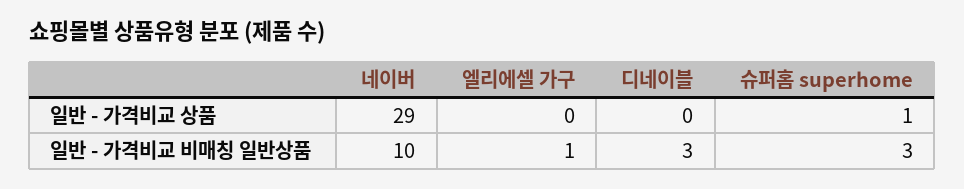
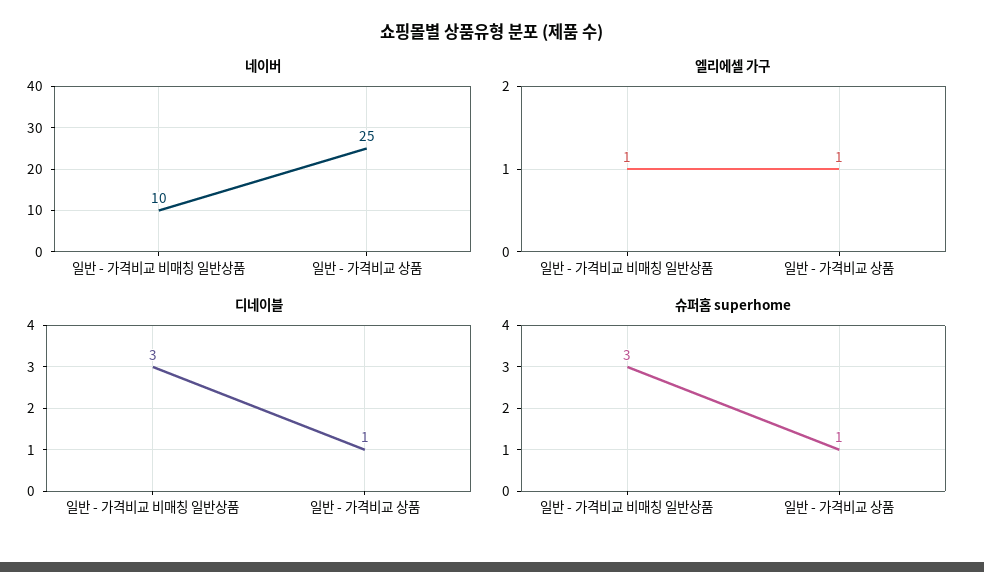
네이버, 일반 - 가격비교 상품: 29 -> 25
엘리에셀 가구, 일반 - 가격비교 상품: 0 -> 1
디네이블, 일반 - 가격비교 상품: 0 -> 1

